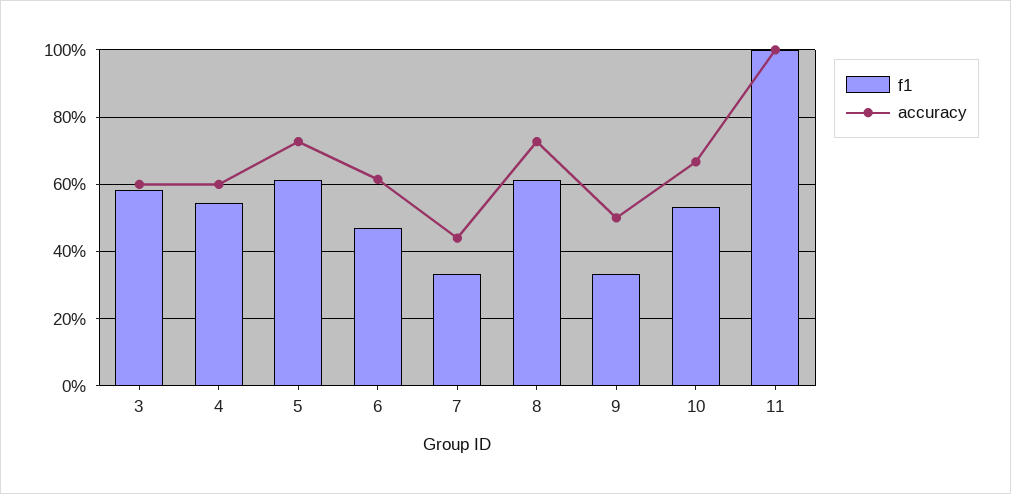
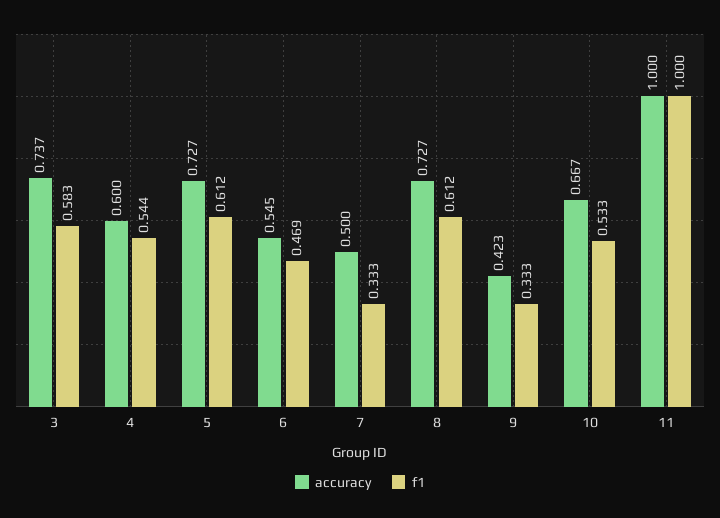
accuracy, 3: 0.6 -> 0.737
accuracy, 6: 0.62 -> 0.545
accuracy, 7: 0.44 -> 0.5
accuracy, 9: 0.5 -> 0.423

